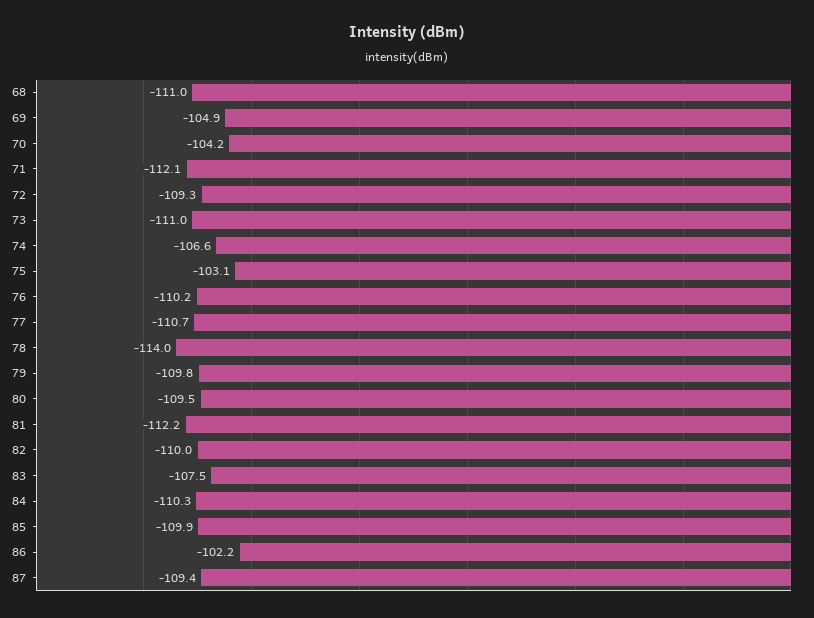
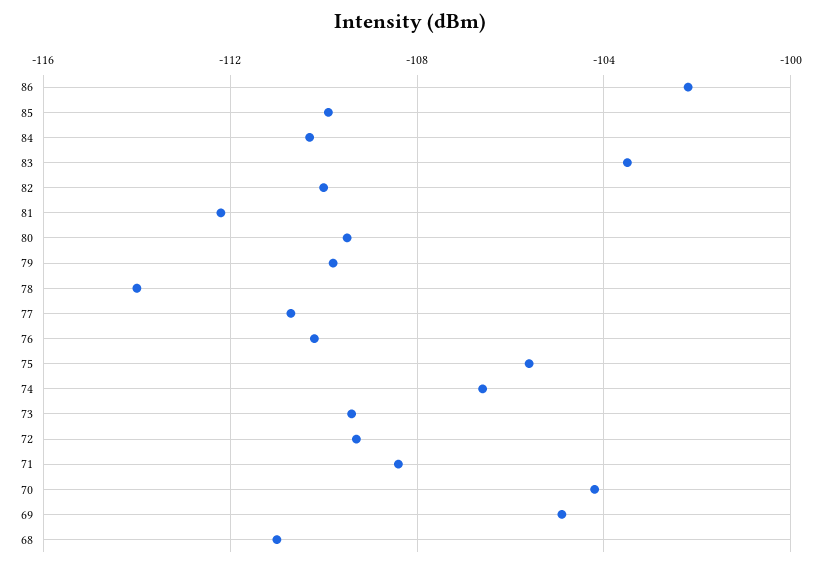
71: -112.1 -> -108.5
73: -111 -> -109.5
75: -103.1 -> -105.5
83: -107.5 -> -103.5
87: -109.4 -> none

